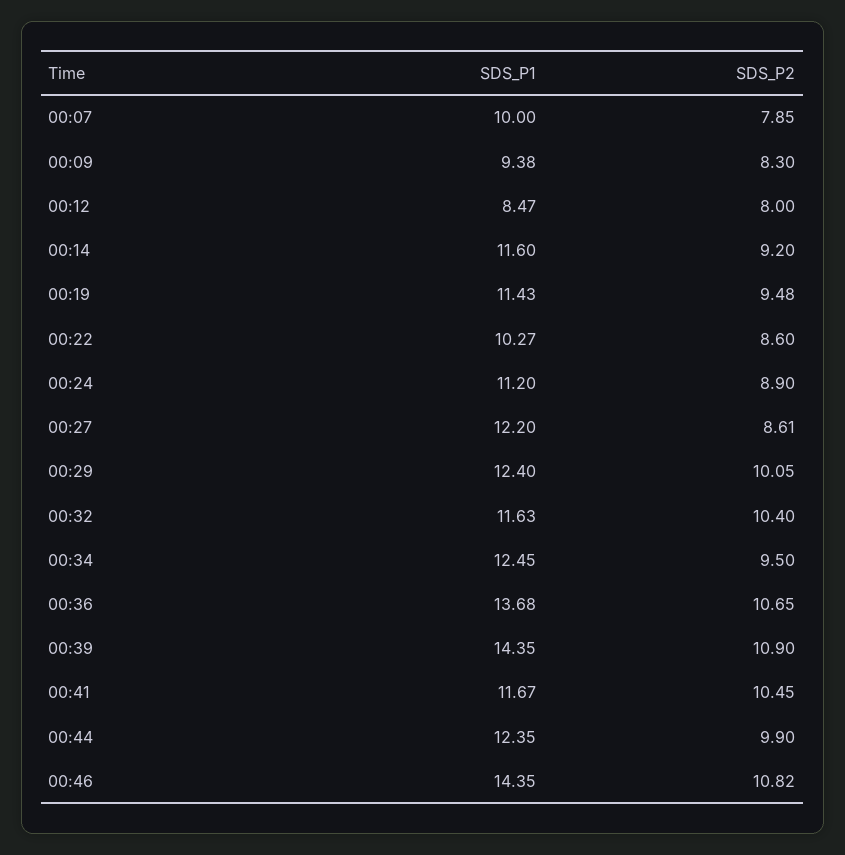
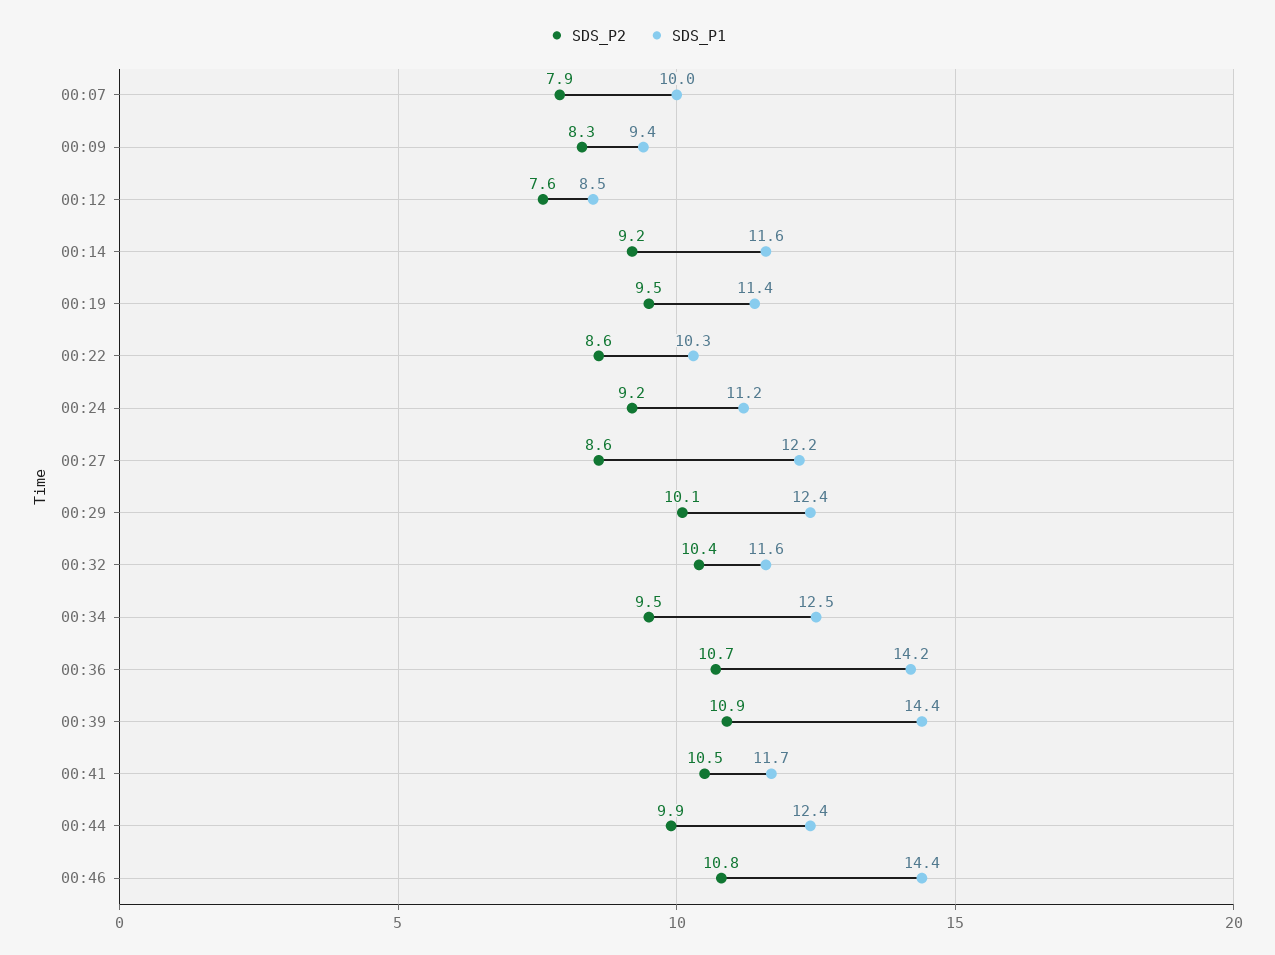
SDS_P2, 00:12: 8 -> 7.6
SDS_P2, 00:24: 8.9 -> 9.2
SDS_P1, 00:36: 13.68 -> 14.2

